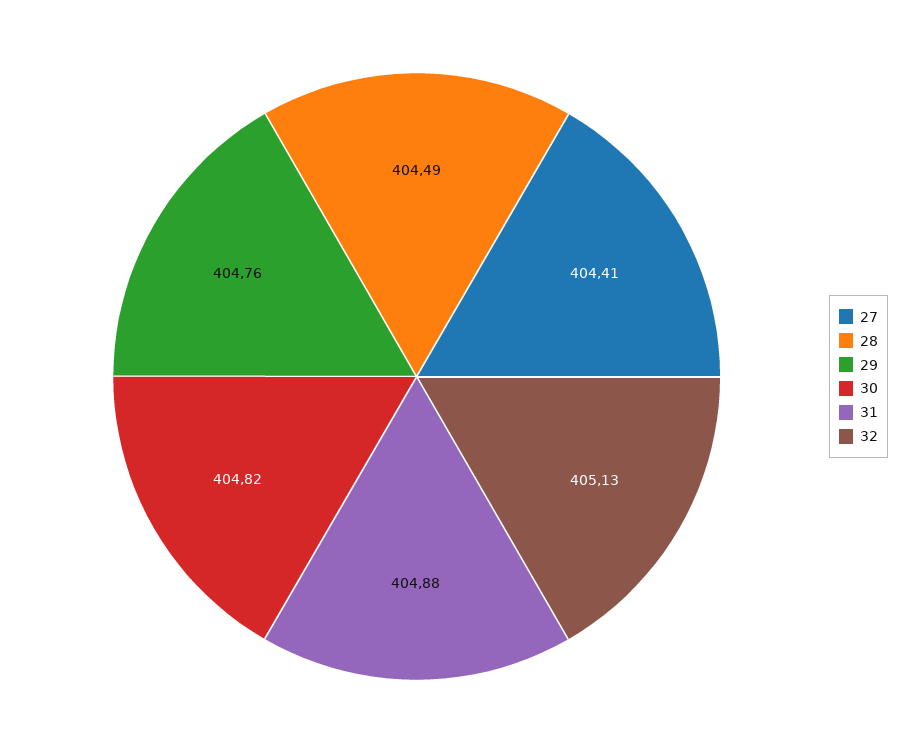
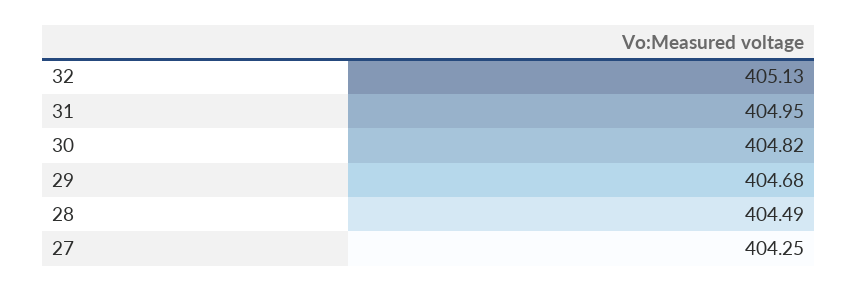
27: 404.41 -> 404.25
29: 404.76 -> 404.68
31: 404.88 -> 404.95

